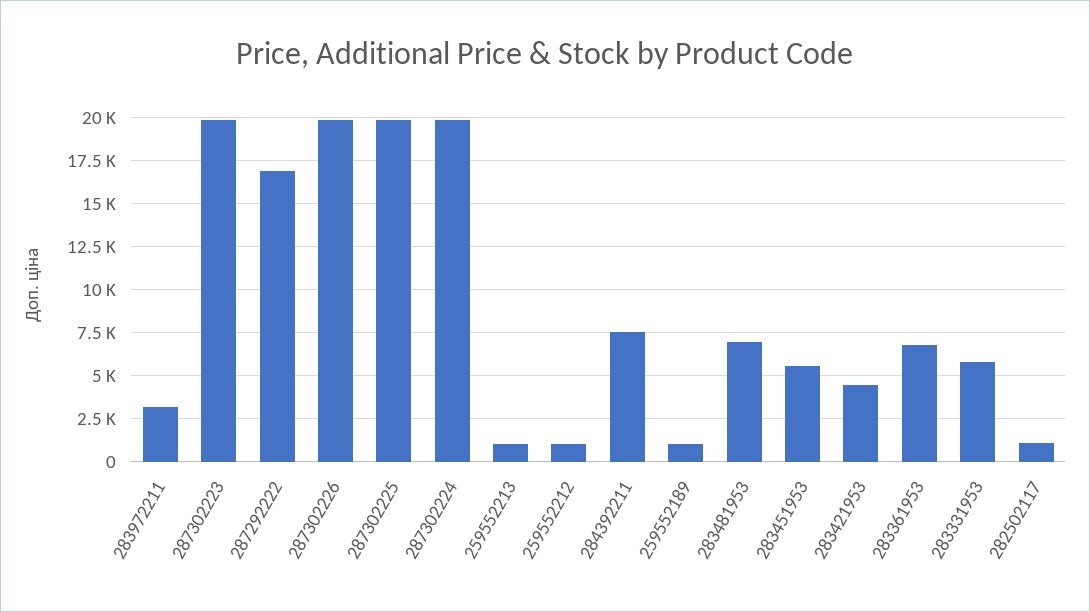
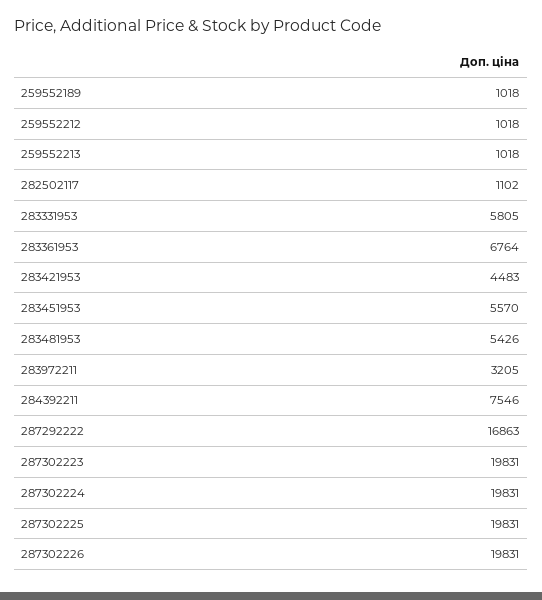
283481953: 7000 -> 5426

